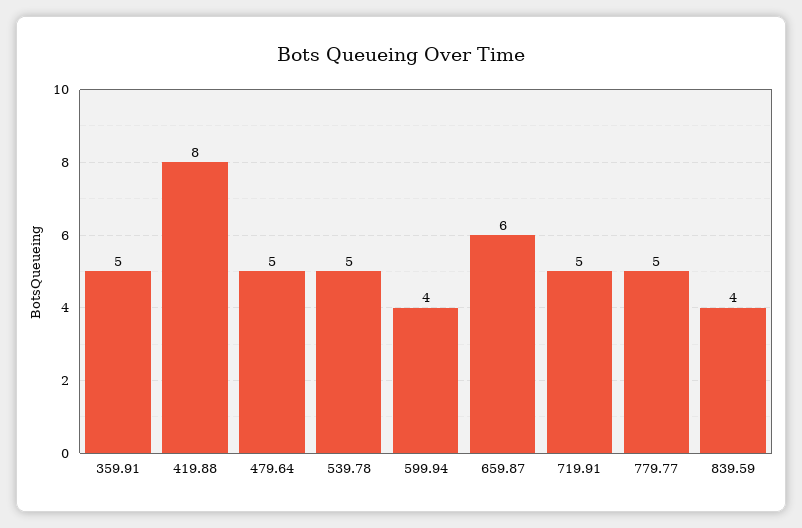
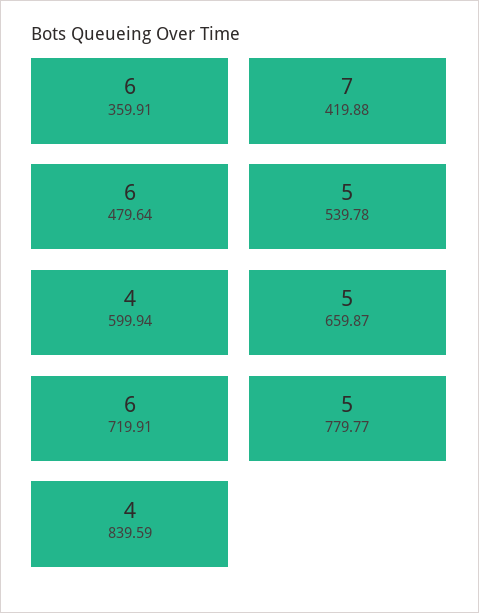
359.91: 5 -> 6
419.88: 8 -> 7
479.64: 5 -> 6
659.87: 6 -> 5
719.91: 5 -> 6

